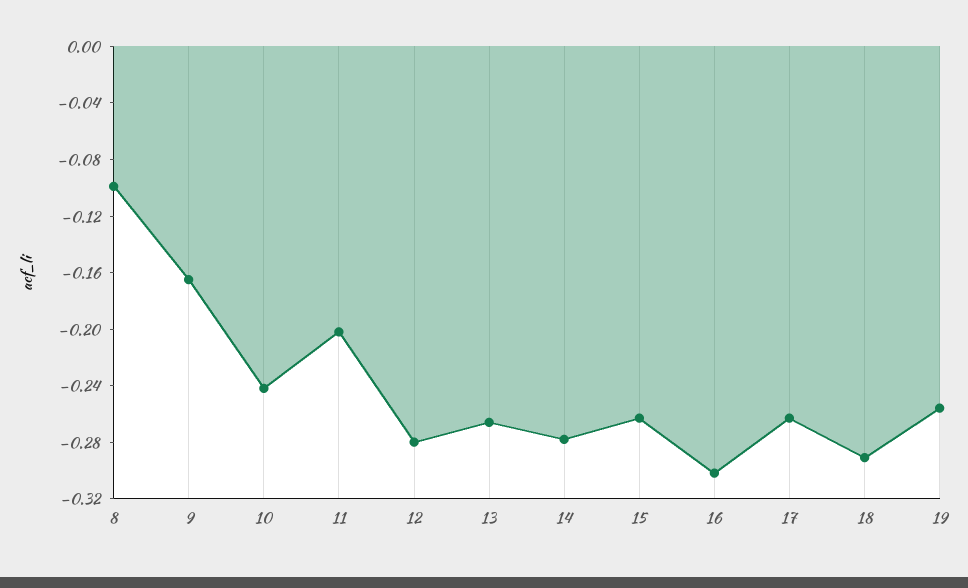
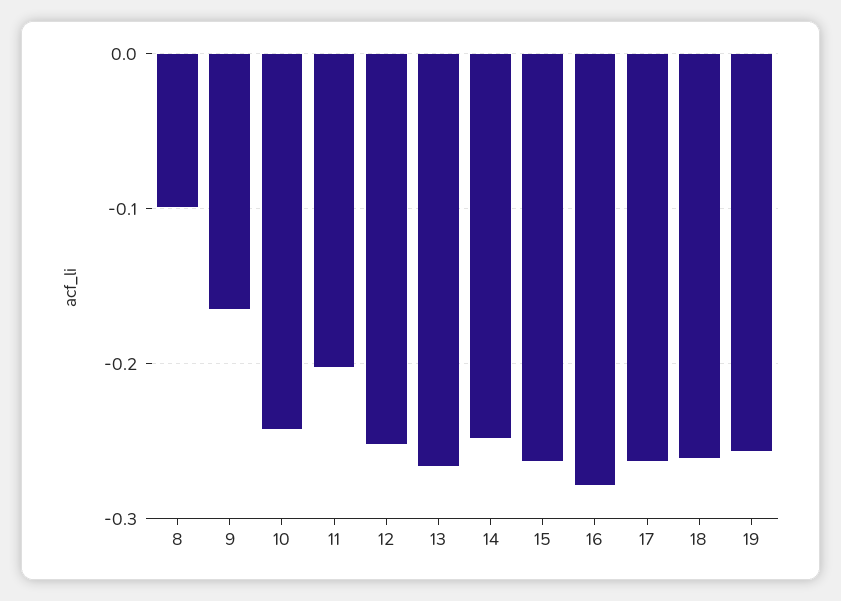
12: -0.28 -> -0.25
14: -0.28 -> -0.25
16: -0.3 -> -0.28
18: -0.29 -> -0.26

